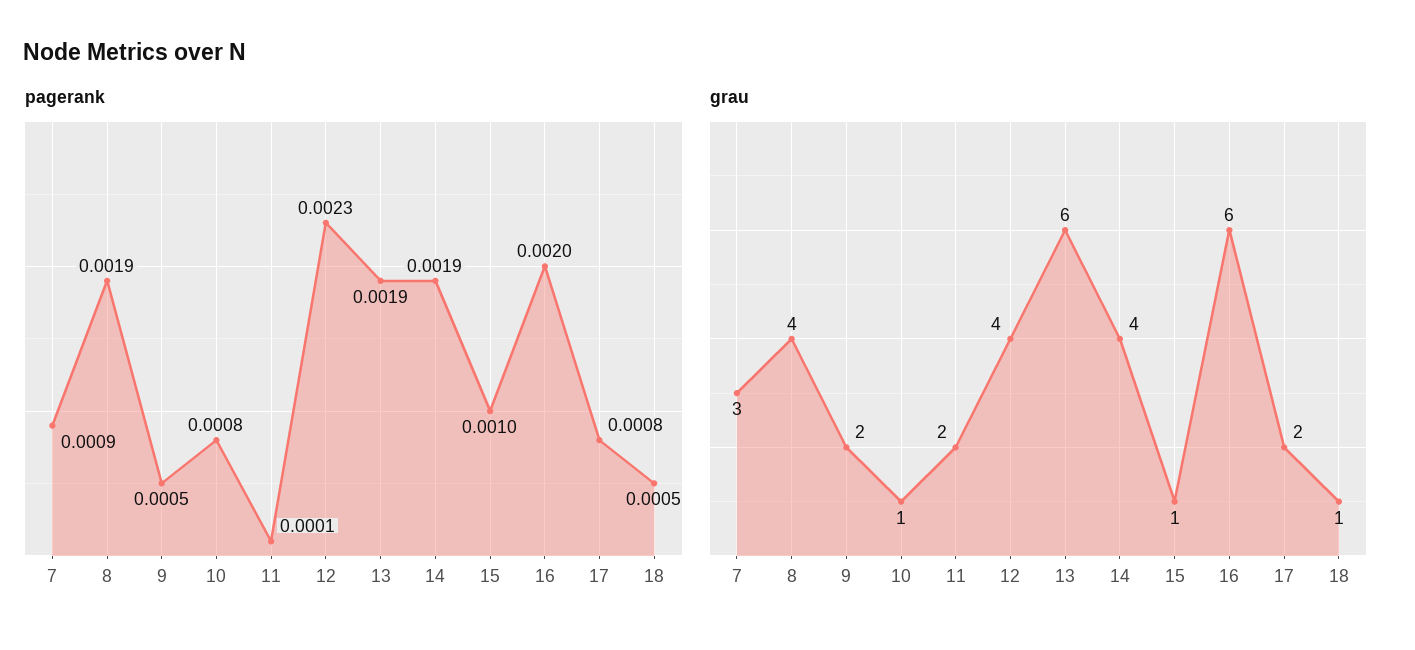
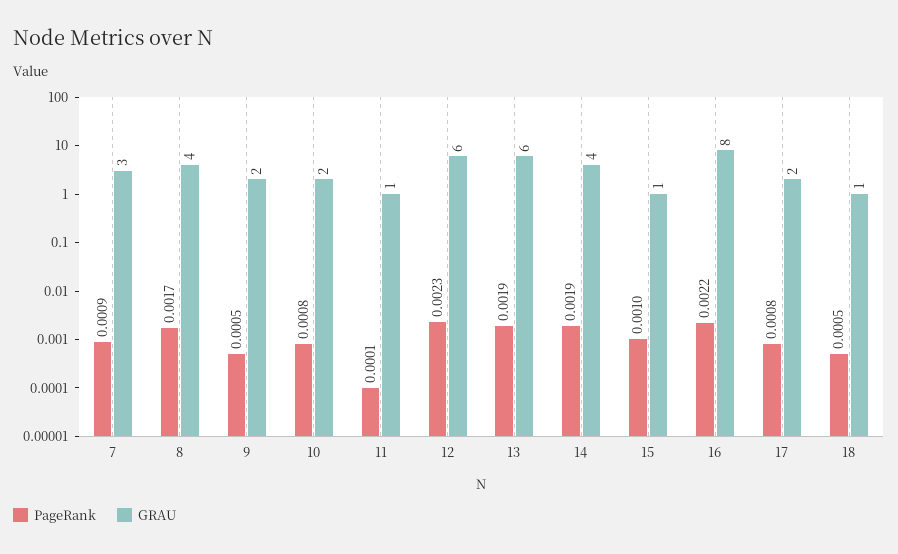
pagerank, 8: 0.0019 -> 0.0017
pagerank, 16: 0.002 -> 0.0022
grau, 10: 1 -> 2
grau, 11: 2 -> 1
grau, 12: 4 -> 6
grau, 16: 6 -> 8

